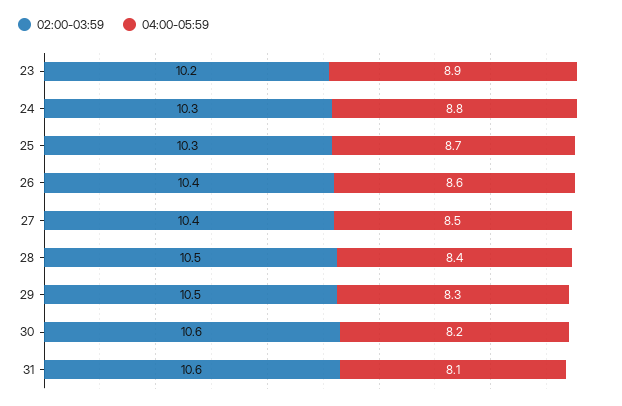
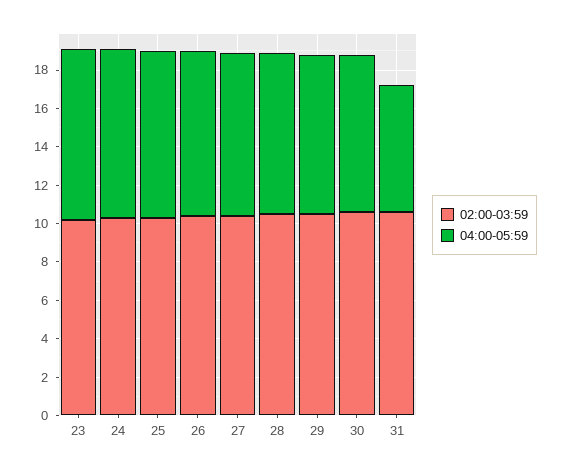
04:00-05:59, 31: 8.1 -> 6.5

